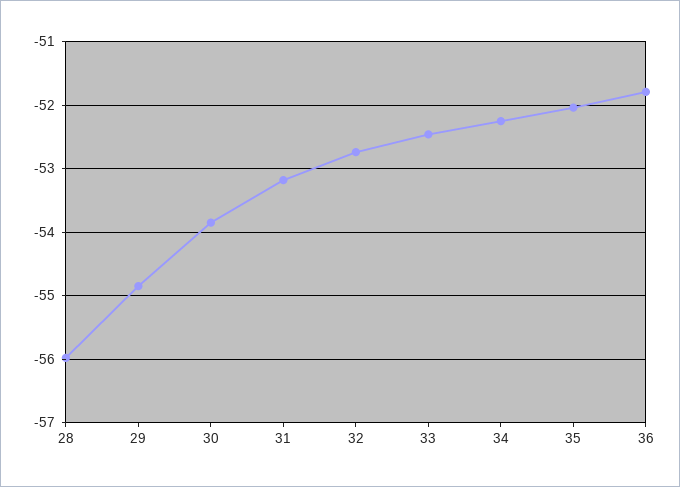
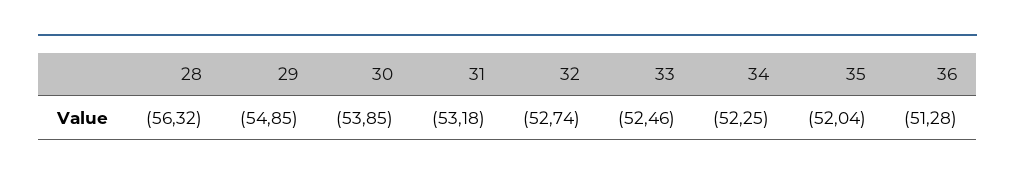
28: -56 -> -56.32
36: -51.8 -> -51.28

